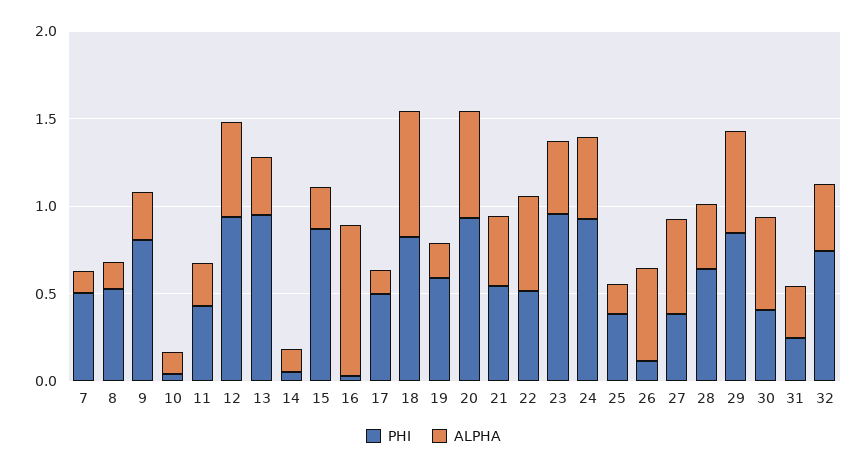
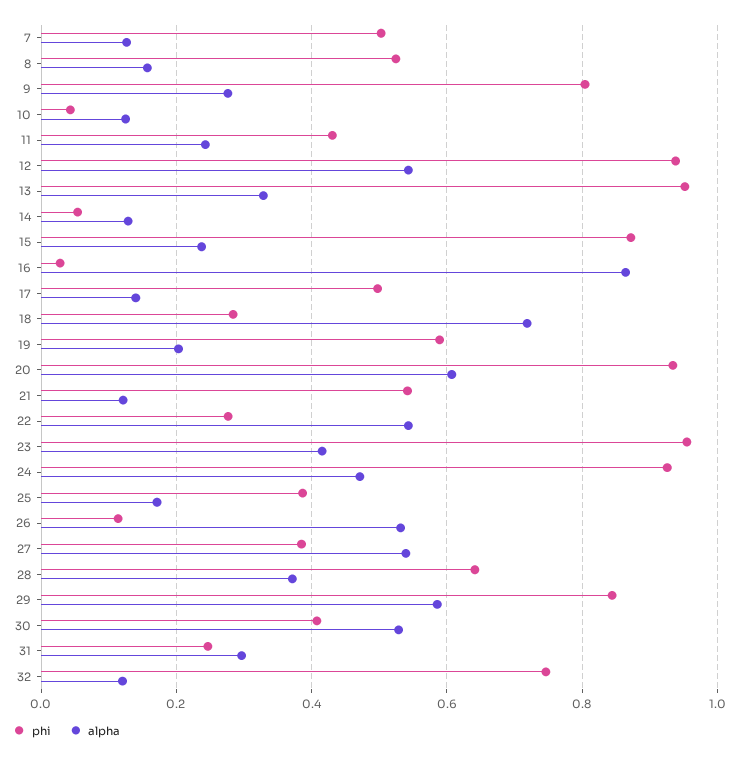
PHI, 18: 0.8 -> 0.28
ALPHA, 21: 0.4 -> 0.12
PHI, 22: 0.5 -> 0.28
ALPHA, 32: 0.4 -> 0.12

